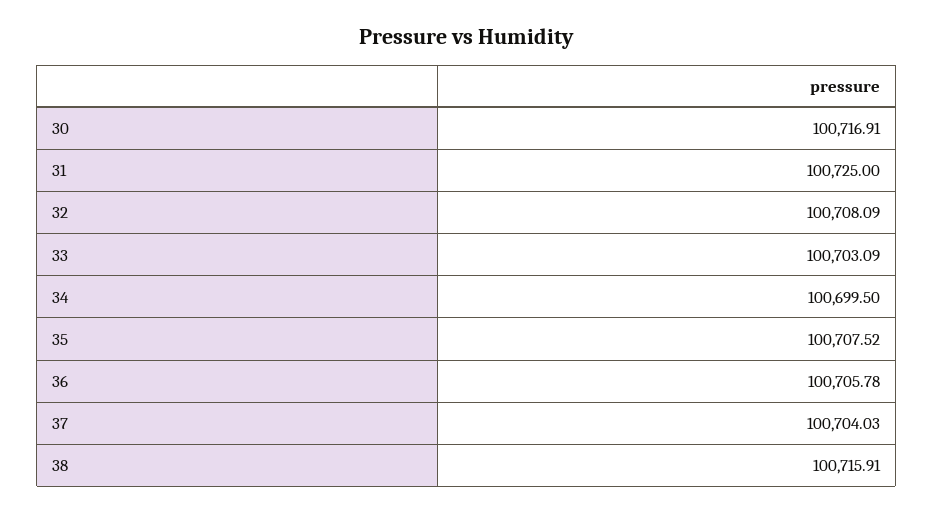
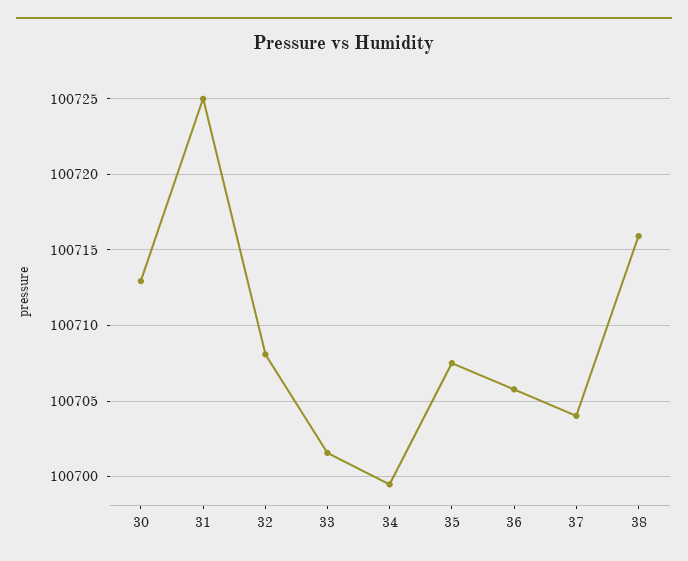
30: 100716.91 -> 100713
33: 100703.09 -> 100701.5

